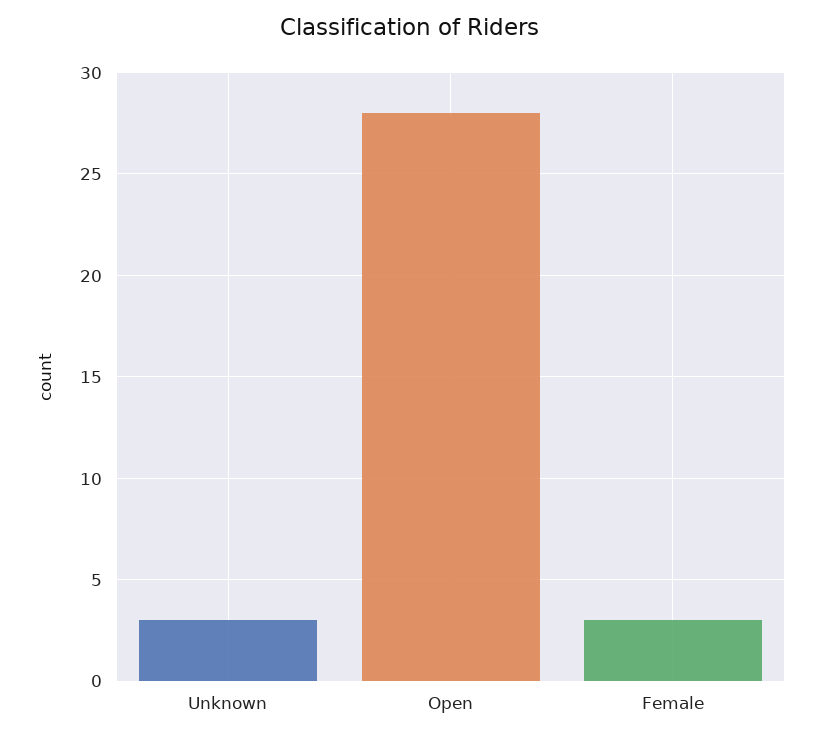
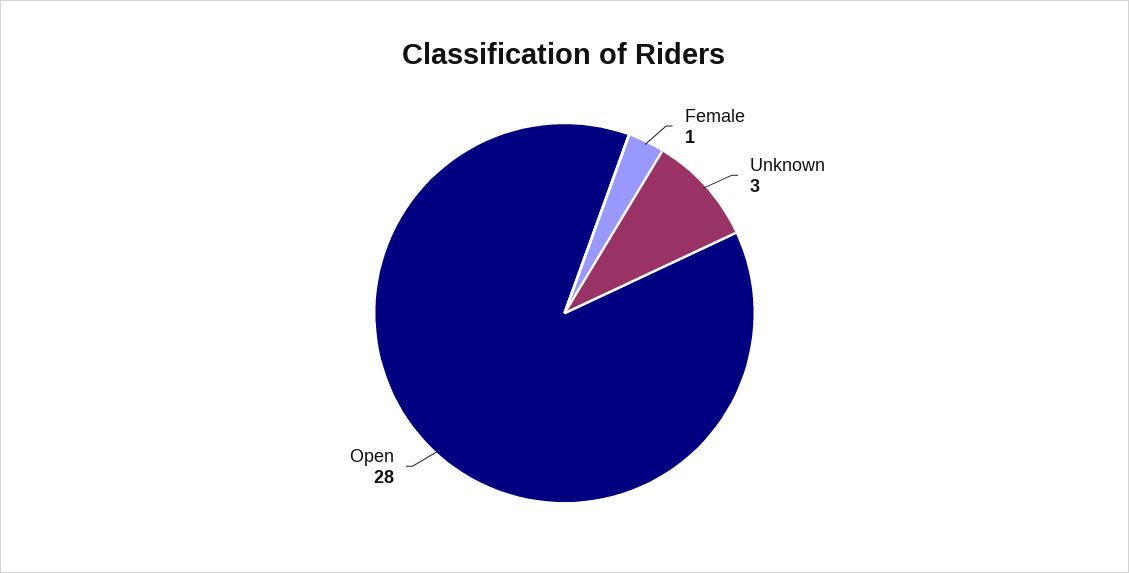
Female: 3 -> 1

